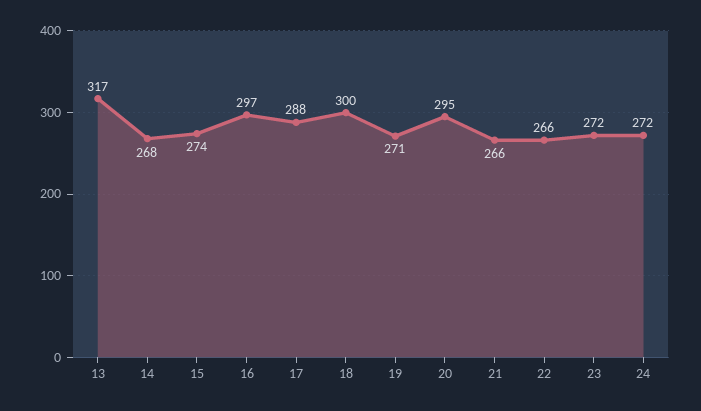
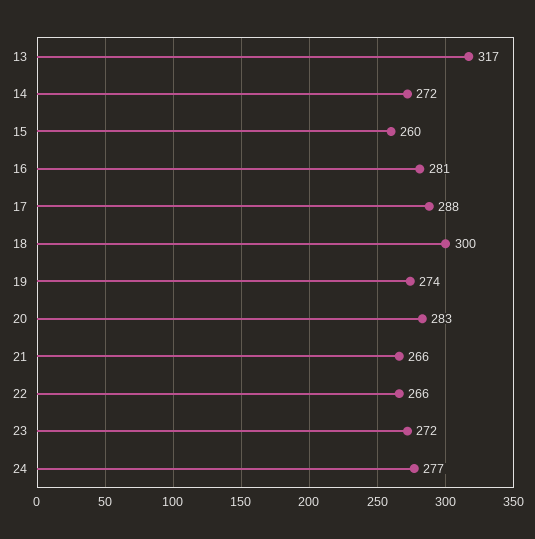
14: 268 -> 272
15: 274 -> 260
16: 297 -> 281
19: 271 -> 274
20: 295 -> 283
24: 272 -> 277

